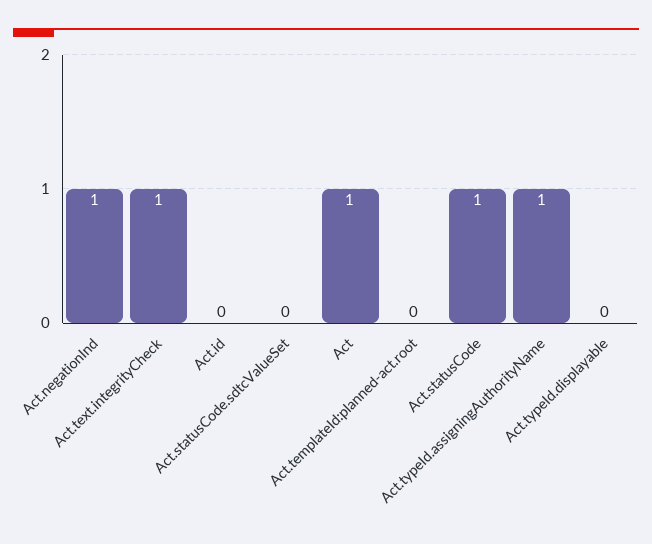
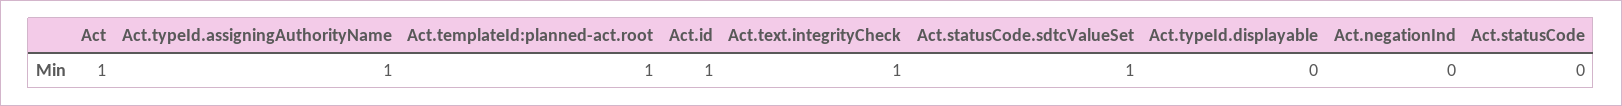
Act.negationInd: 1 -> 0
Act.id: 0 -> 1
Act.statusCode.sdtcValueSet: 0 -> 1
Act.templateId:planned-act.root: 0 -> 1
Act.statusCode: 1 -> 0

